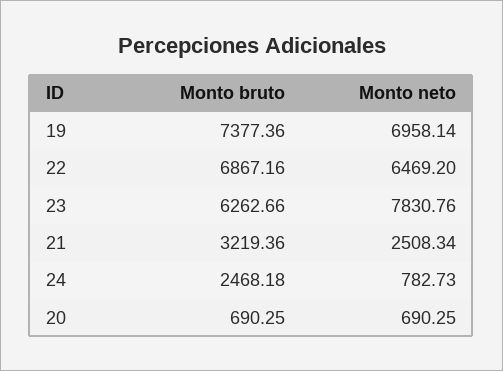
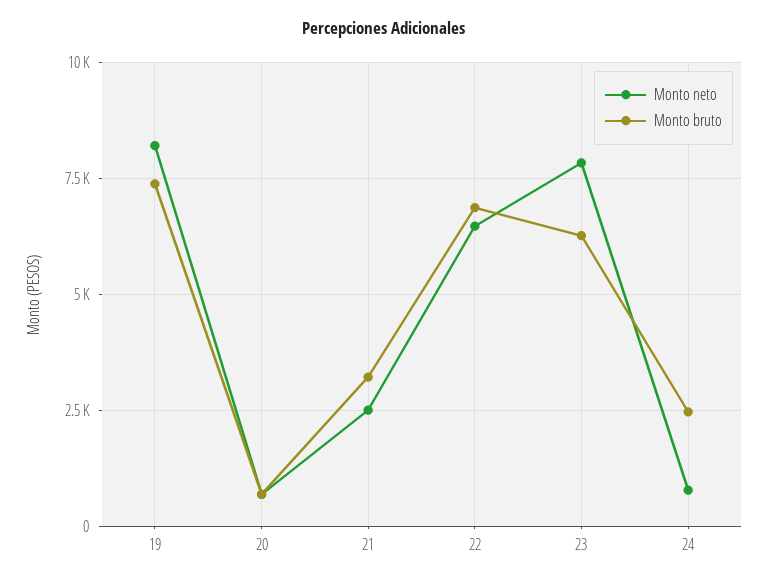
Monto neto, 19: 6958.14 -> 8250

